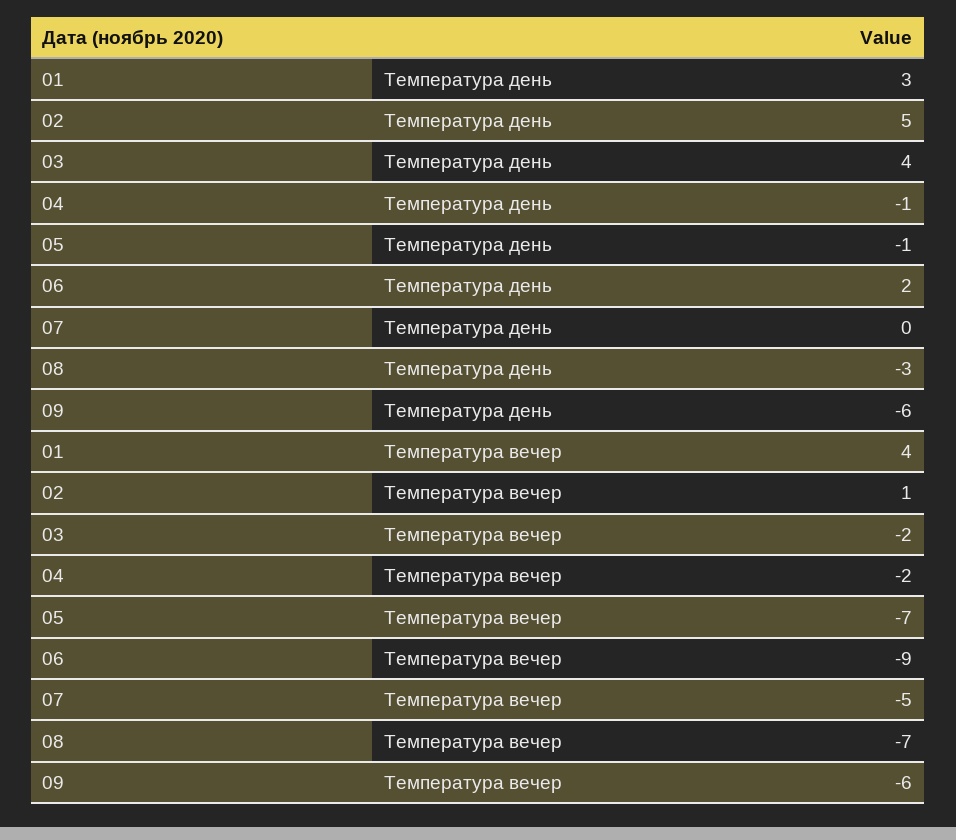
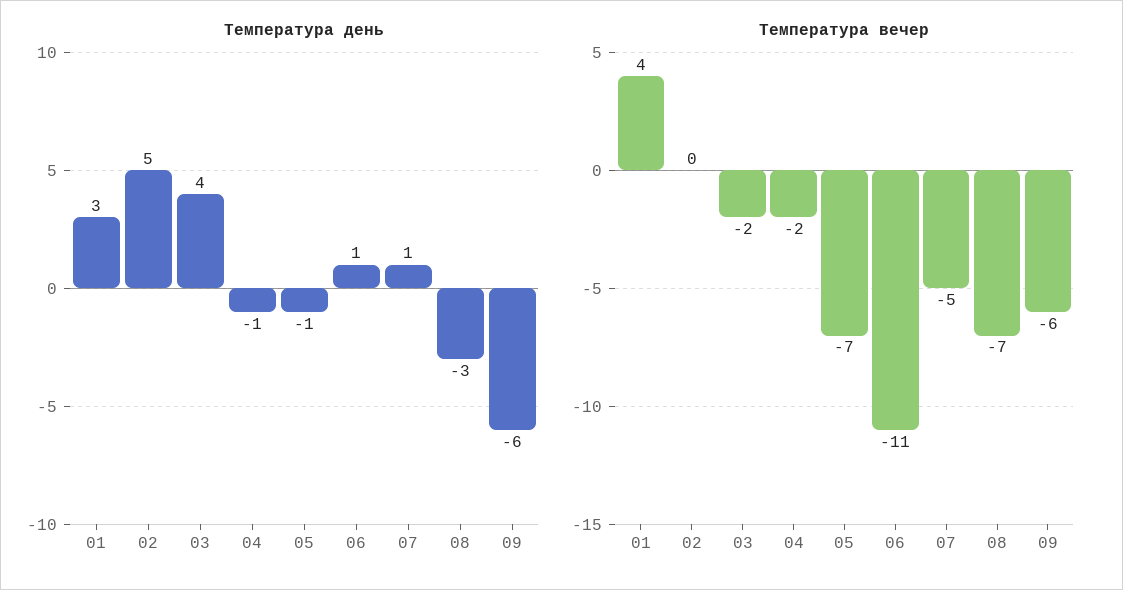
Температура день, 06: 2 -> 1
Температура день, 07: 0 -> 1
Температура вечер, 02: 1 -> 0
Температура вечер, 06: -9 -> -11

